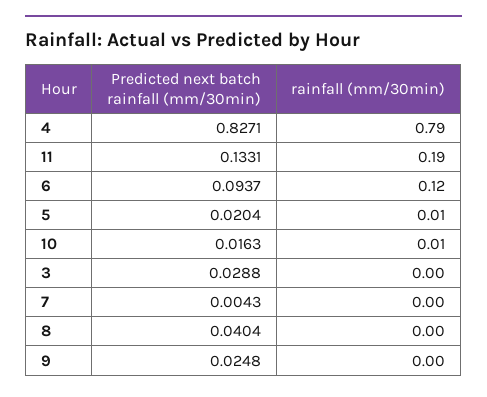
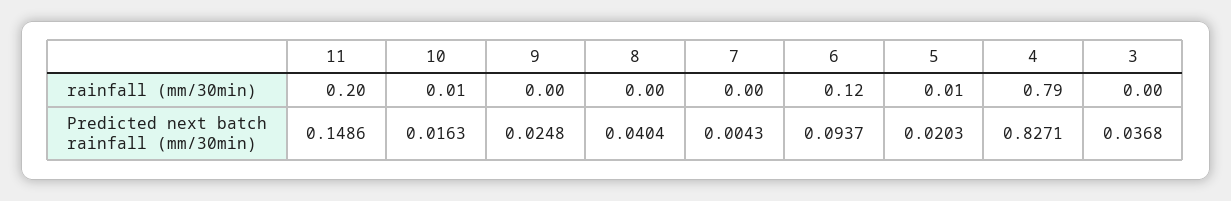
Predicted next batch rainfall (mm/30min), 11: 0.1331 -> 0.1486
rainfall (mm/30min), 11: 0.19 -> 0.2
Predicted next batch rainfall (mm/30min), 5: 0.0204 -> 0.0203
Predicted next batch rainfall (mm/30min), 3: 0.0288 -> 0.0368

